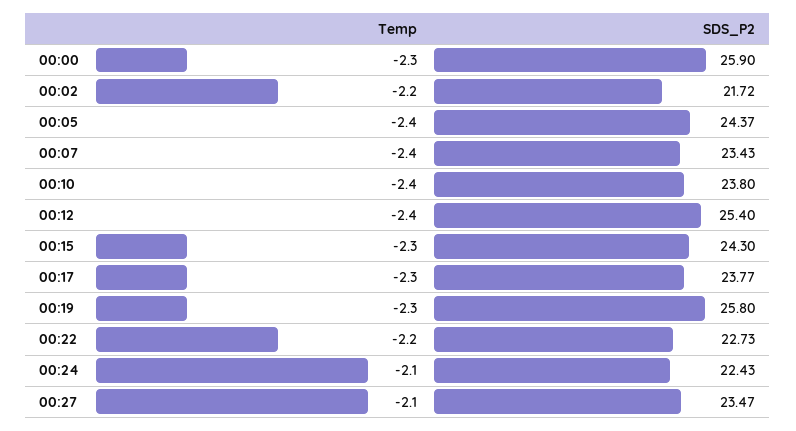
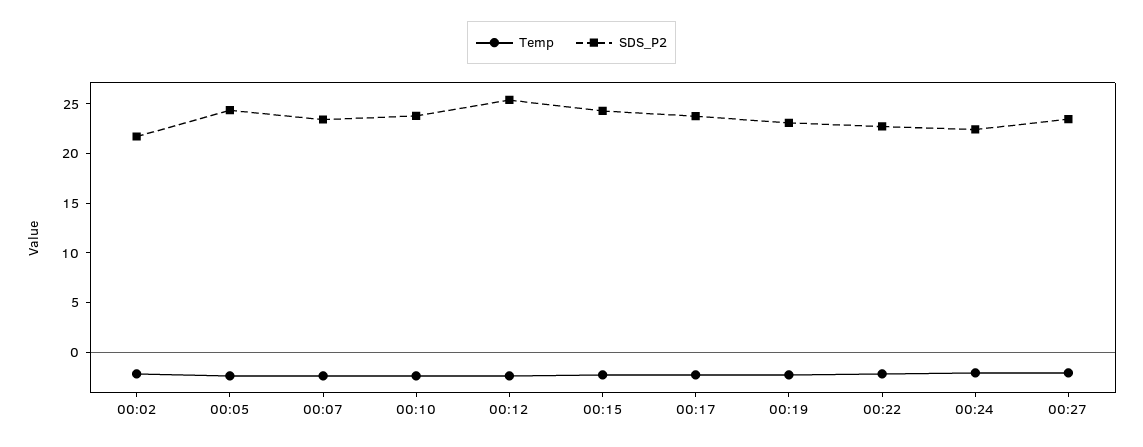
Temp, 00:00: -2.3 -> none
SDS_P2, 00:00: 25.9 -> none
SDS_P2, 00:19: 25.8 -> 23

